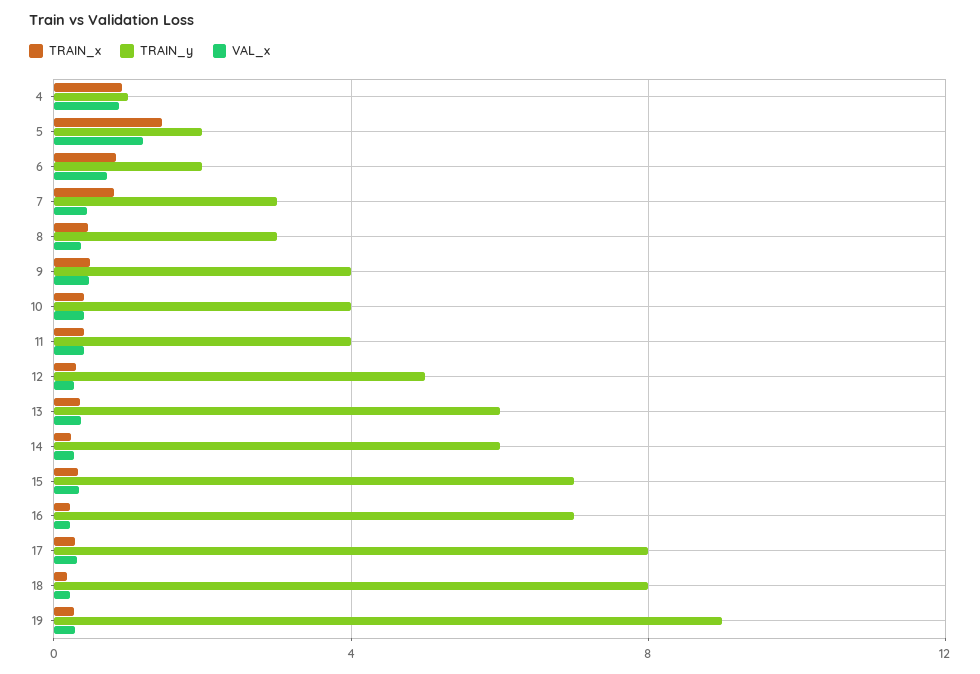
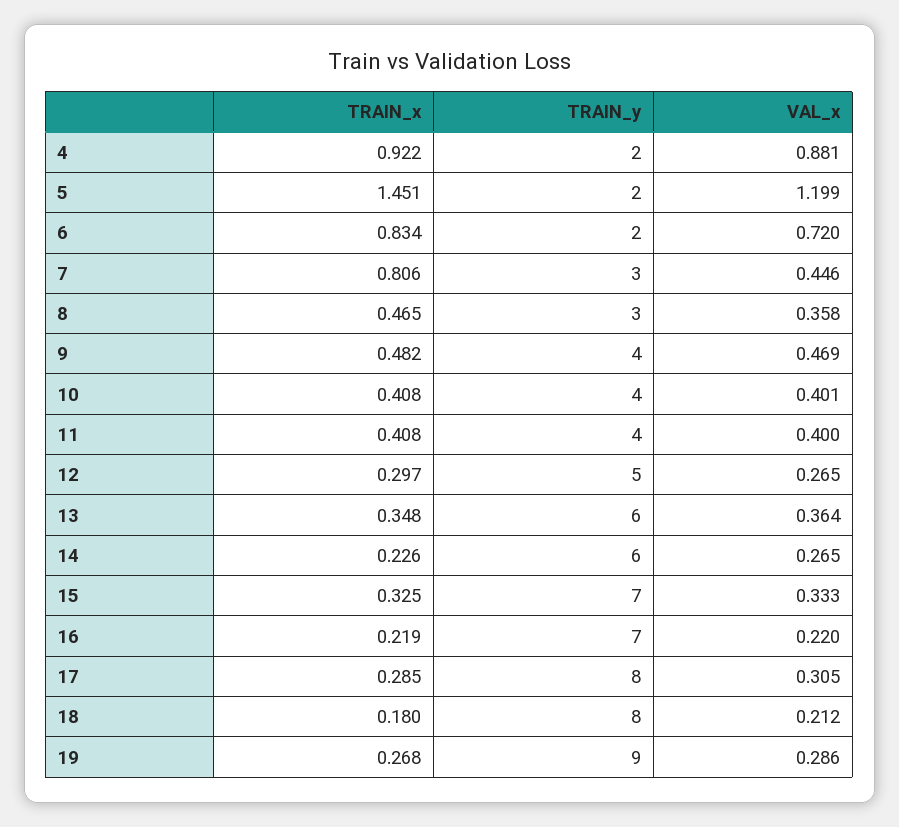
TRAIN_y, 4: 1 -> 2

